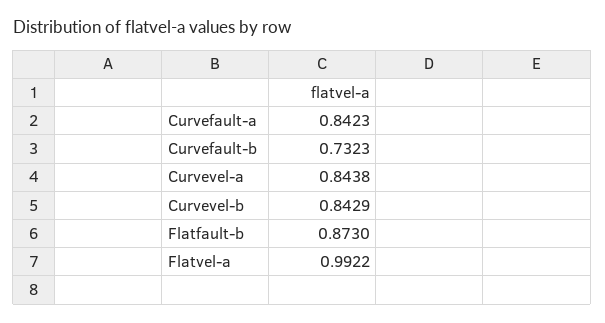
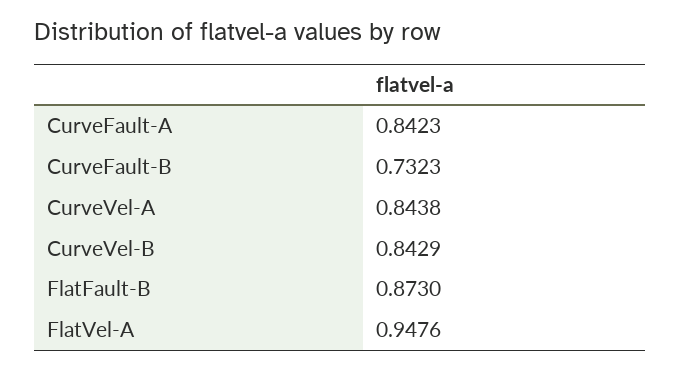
Flatvel-a: 0.9922 -> 0.9476

